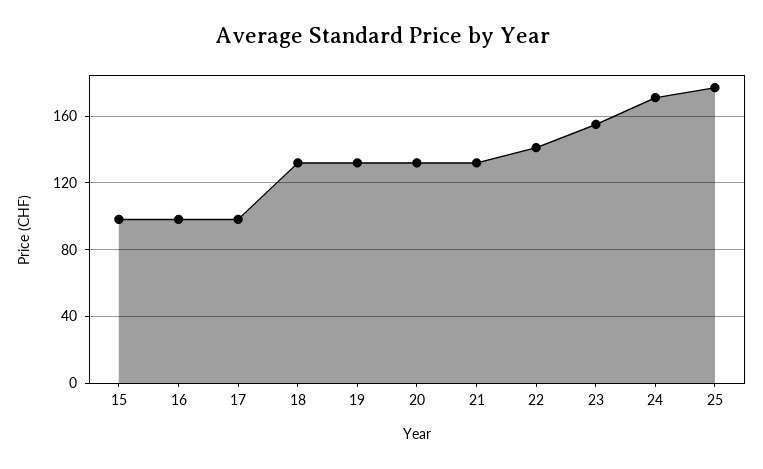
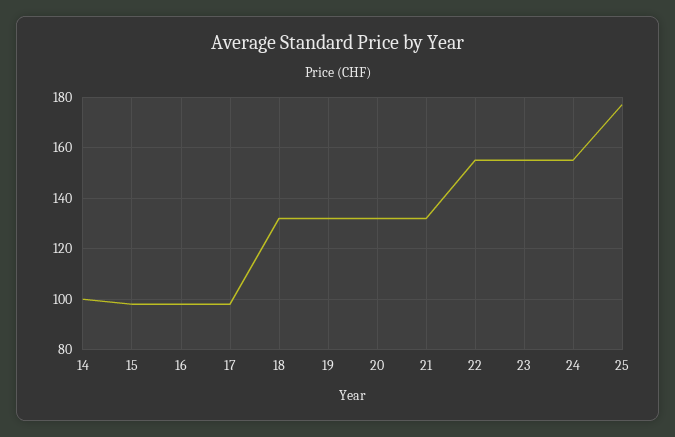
22: 140 -> 155
24: 170 -> 155
14: none -> 100

